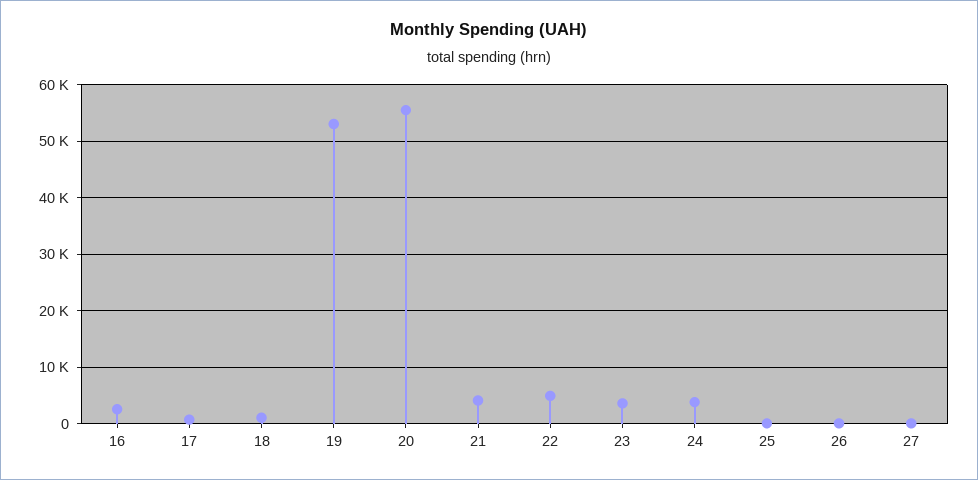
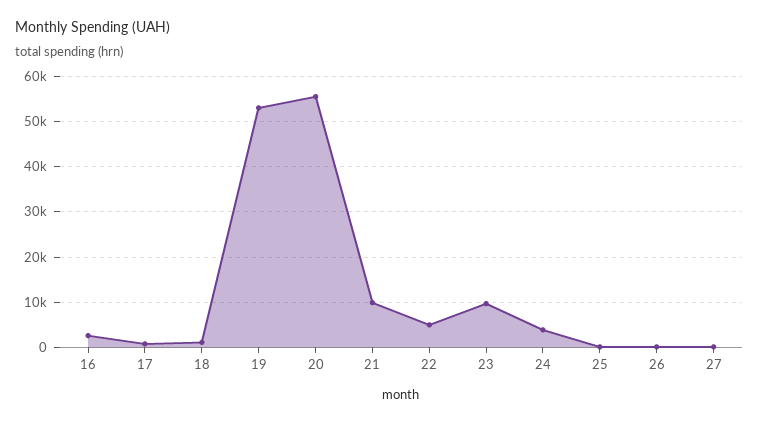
21: 4000 -> 10000
23: 4000 -> 10000

